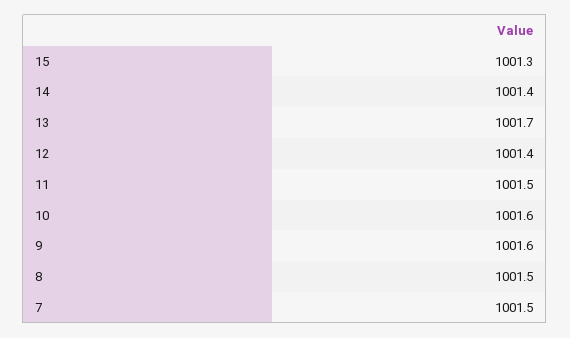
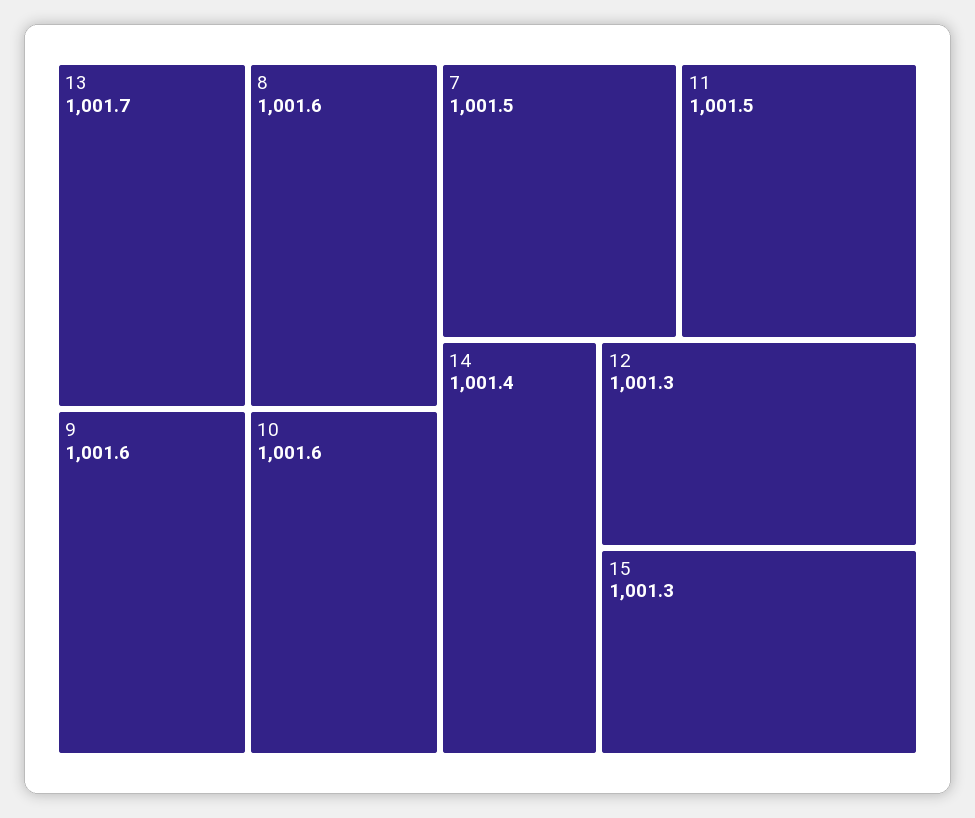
12: 1001.4 -> 1001.3
8: 1001.5 -> 1001.6

